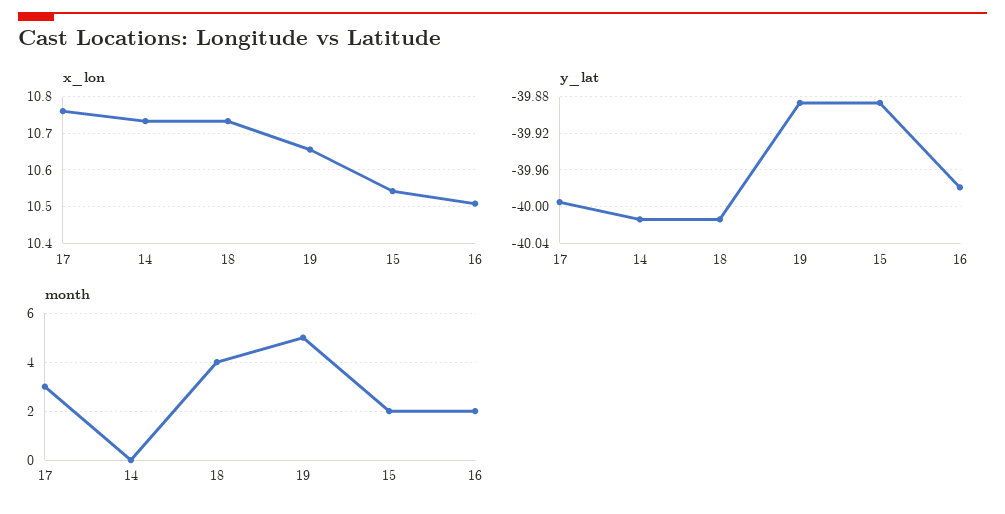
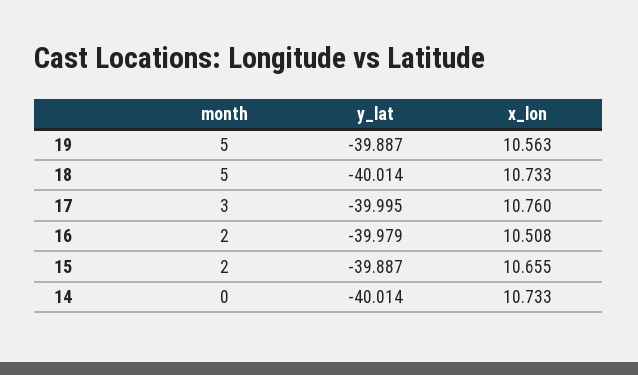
x_lon, 19: 10.66 -> 10.563
x_lon, 15: 10.54 -> 10.655
month, 18: 4 -> 5

